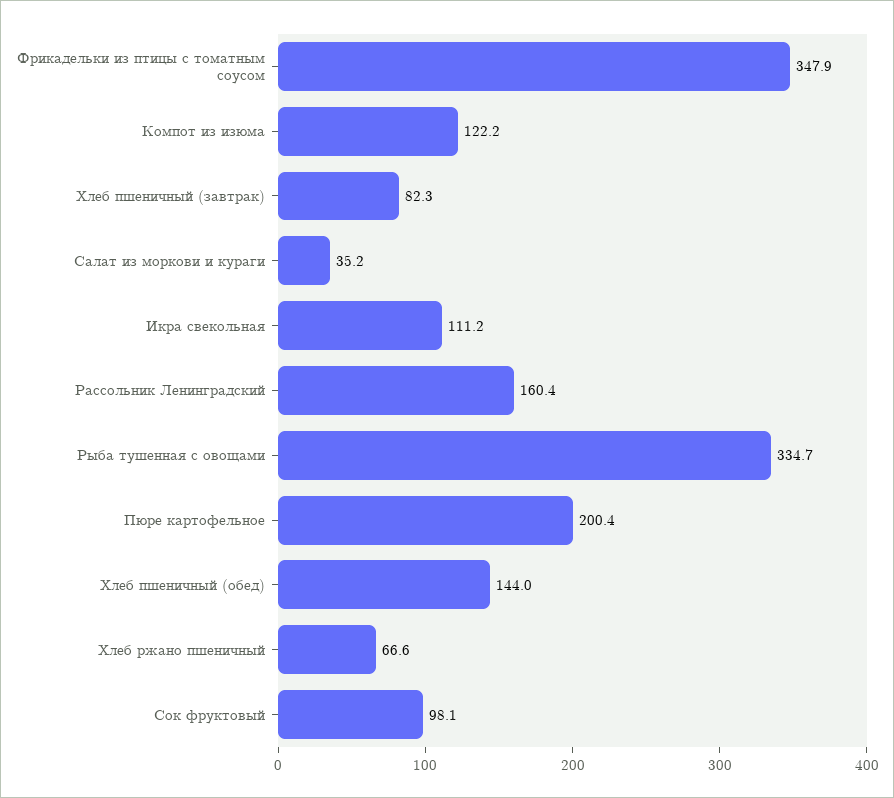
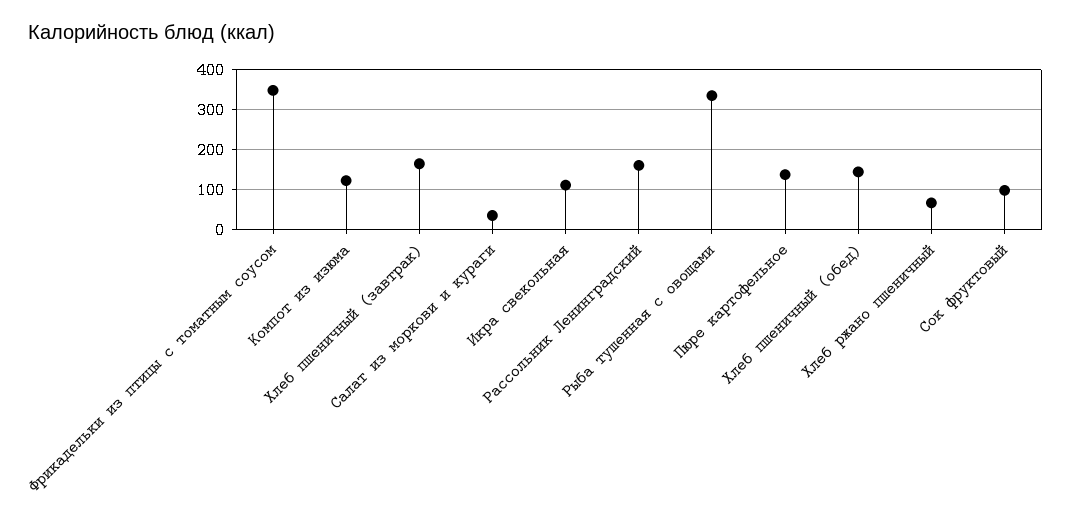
Хлеб пшеничный (завтрак): 82.3 -> 160
Пюре картофельное: 200.4 -> 140

